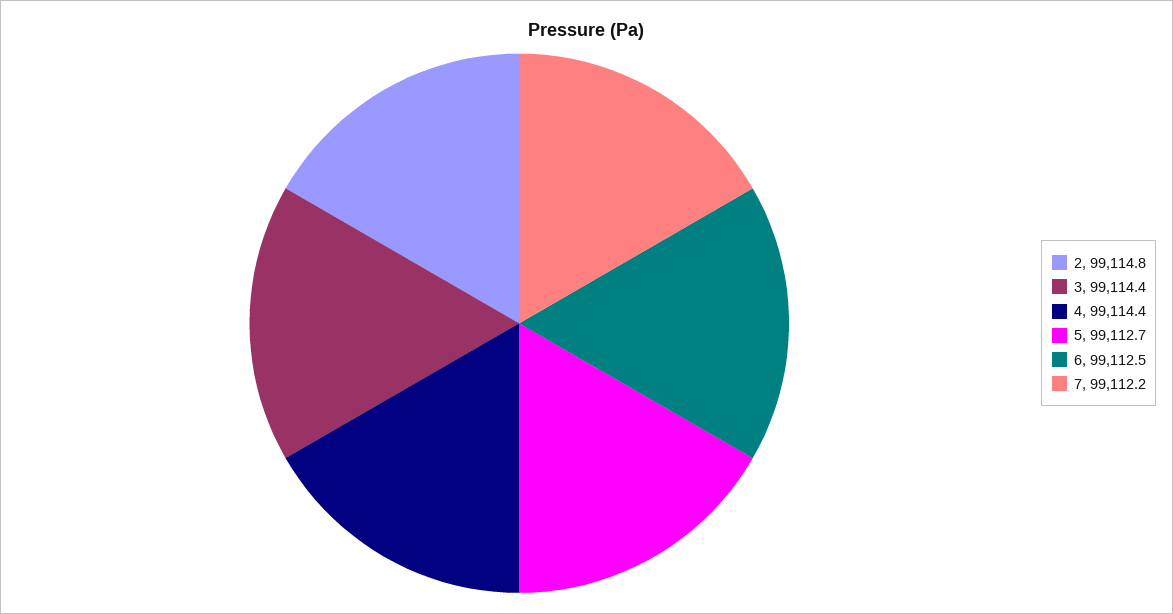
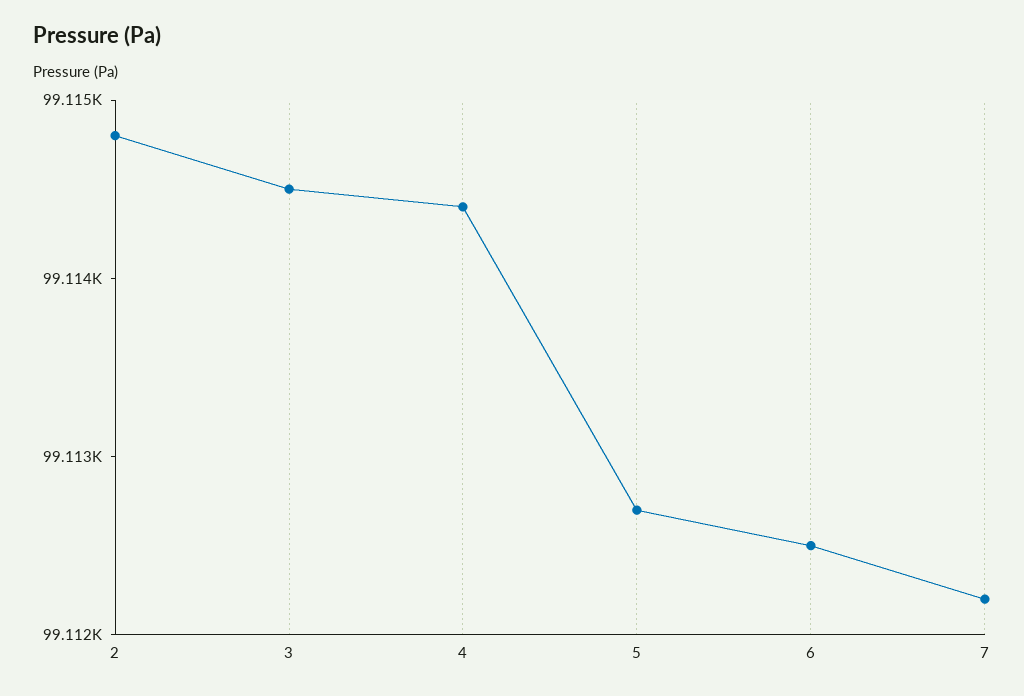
3: 99114.4 -> 99114.5

